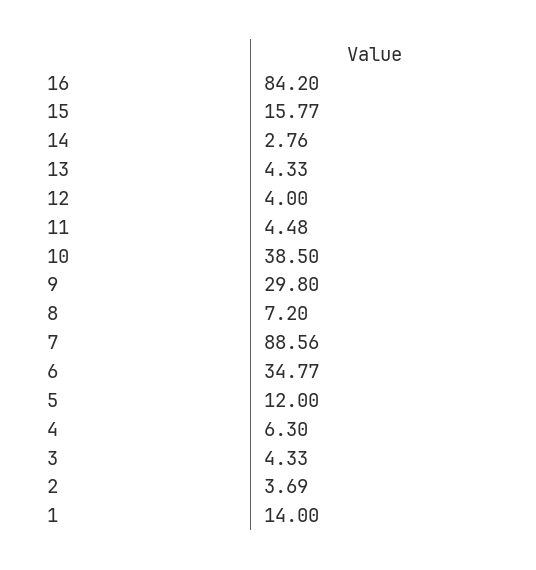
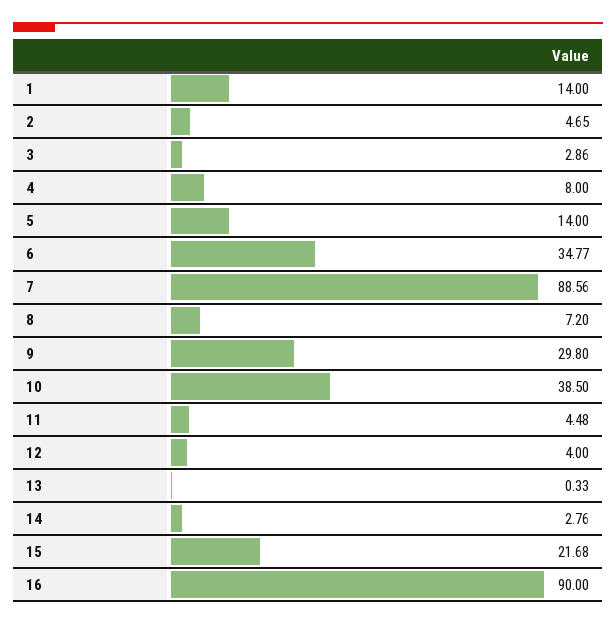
16: 84.2 -> 90
15: 15.77 -> 21.68
13: 4.33 -> 0.33
5: 12 -> 14
4: 6.3 -> 8
3: 4.33 -> 2.86
2: 3.69 -> 4.65

